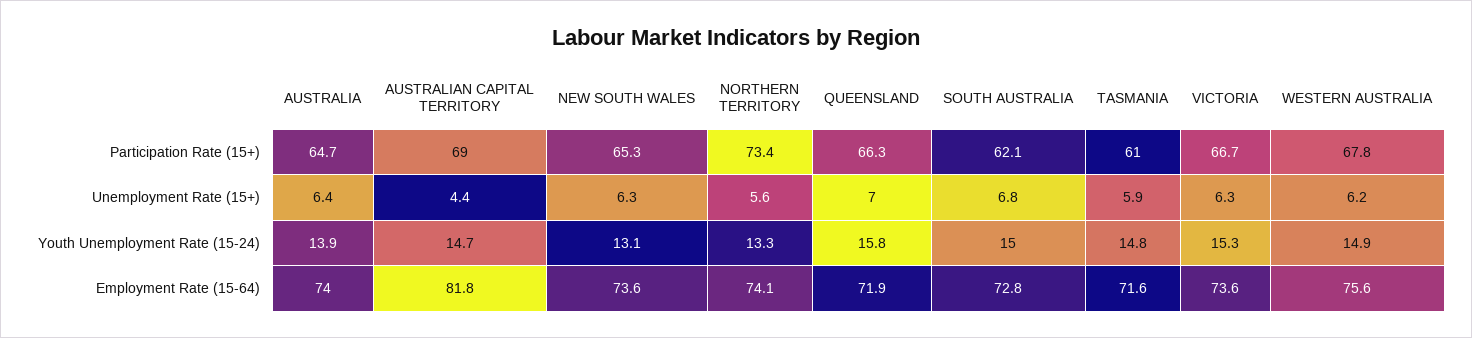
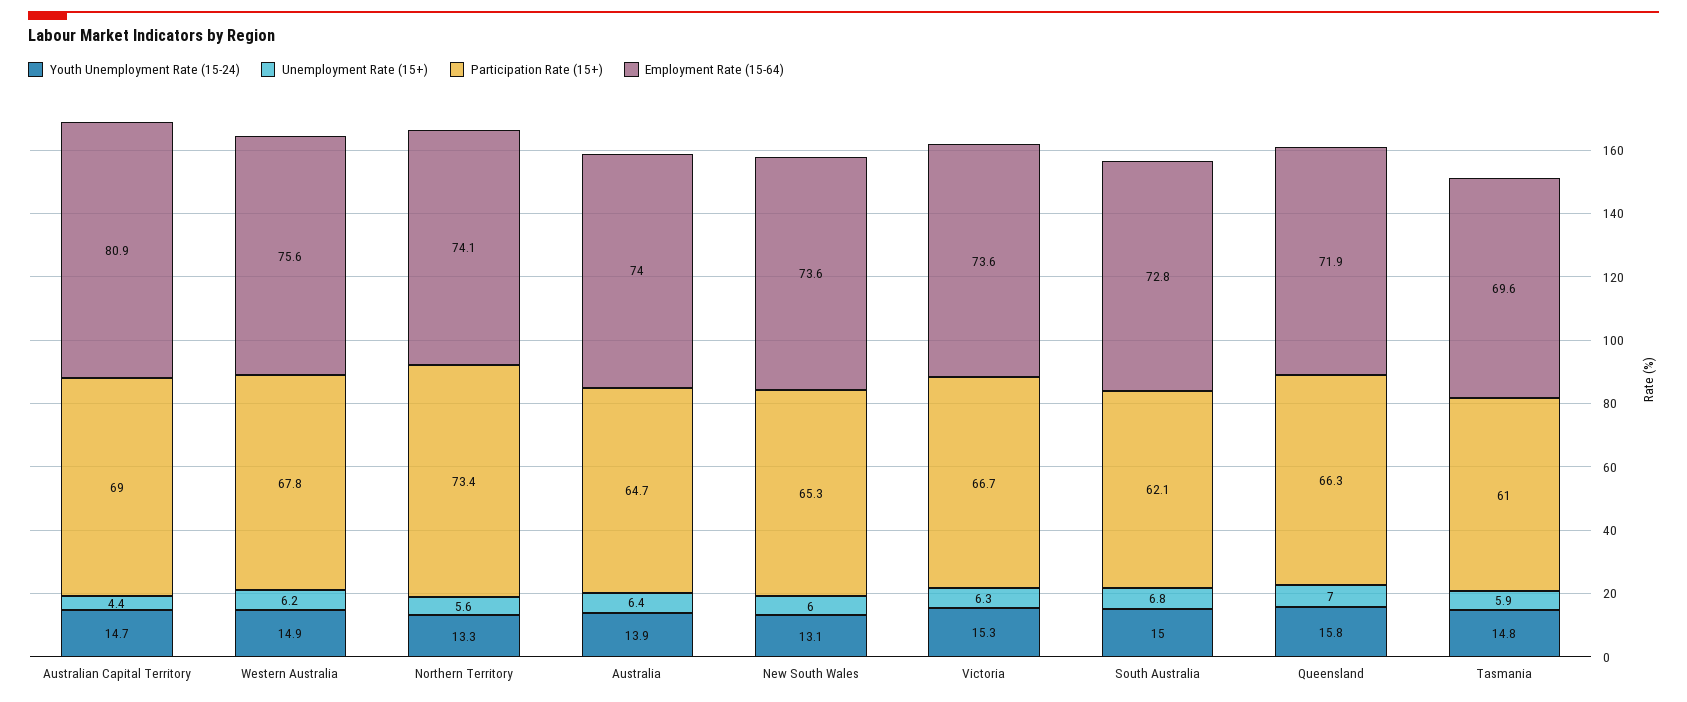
Unemployment Rate (15+), NEW SOUTH WALES: 6.3 -> 6
Employment Rate (15-64), AUSTRALIAN CAPITAL TERRITORY: 81.8 -> 80.9
Employment Rate (15-64), TASMANIA: 71.6 -> 69.6

